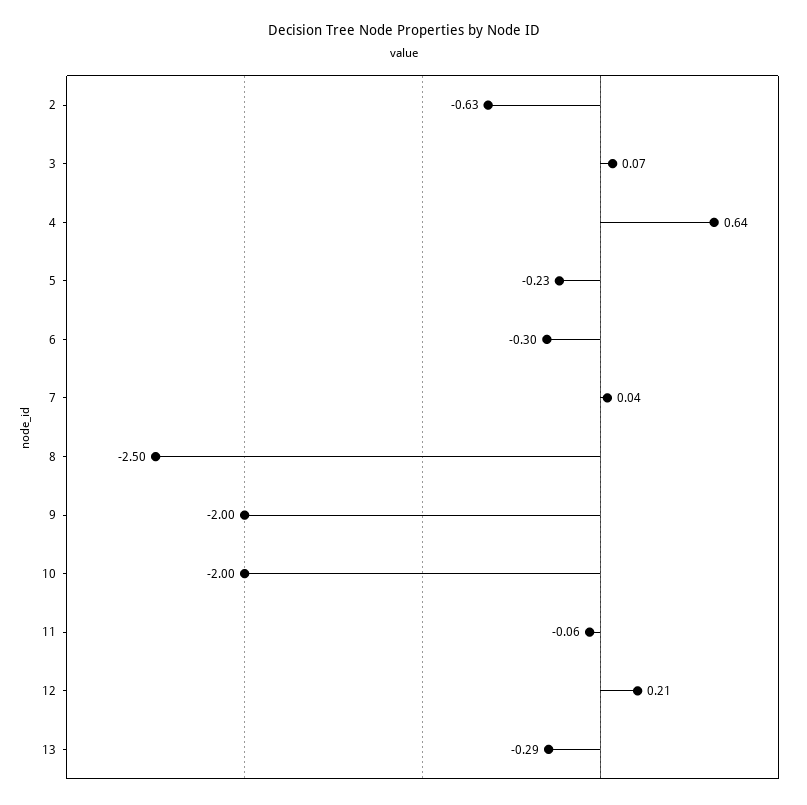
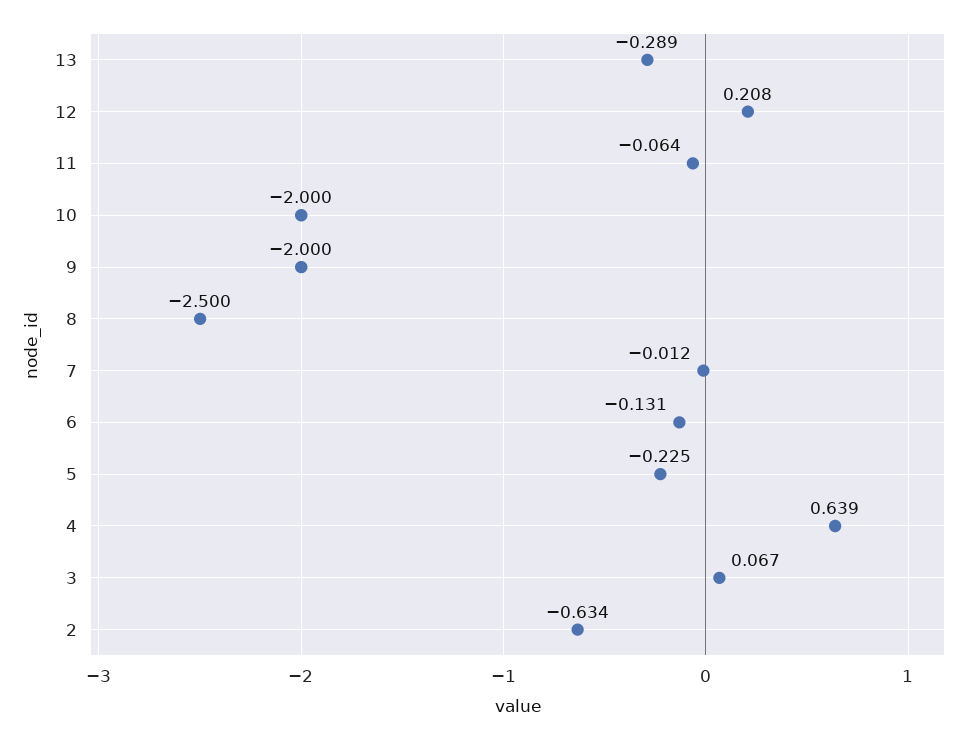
6: -0.3 -> -0.131
7: 0.04 -> -0.012

